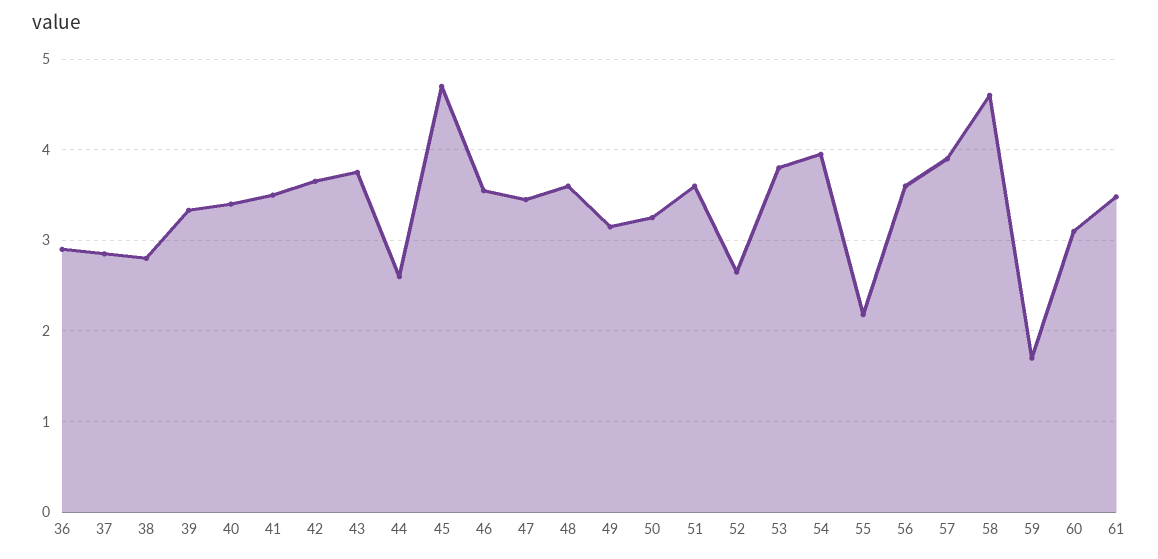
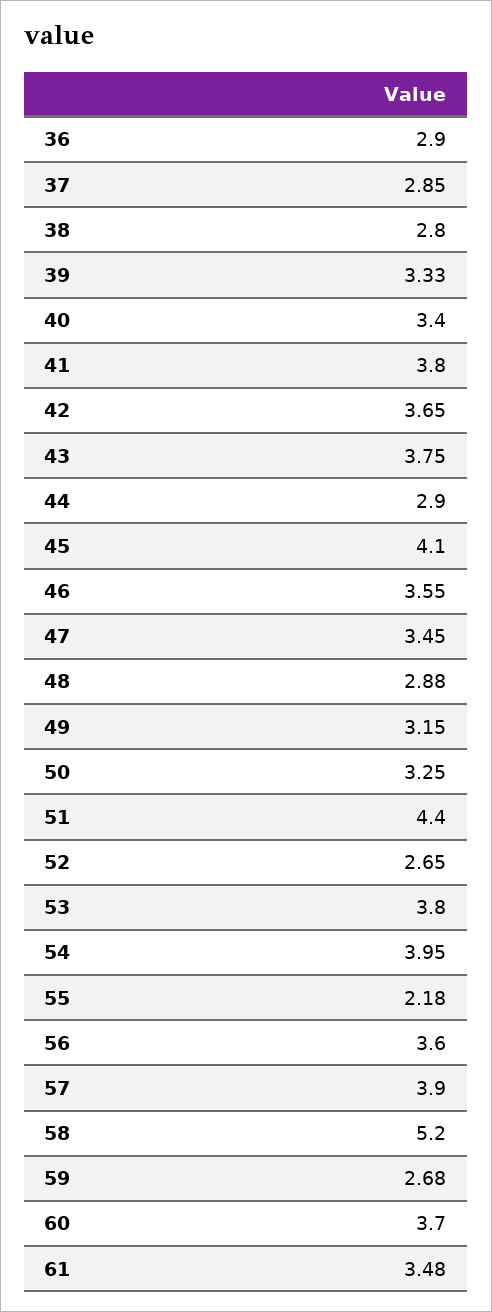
41: 3.5 -> 3.8
44: 2.6 -> 2.9
45: 4.7 -> 4.1
48: 3.6 -> 2.88
51: 3.6 -> 4.4
58: 4.6 -> 5.2
59: 1.7 -> 2.68
60: 3.1 -> 3.7

